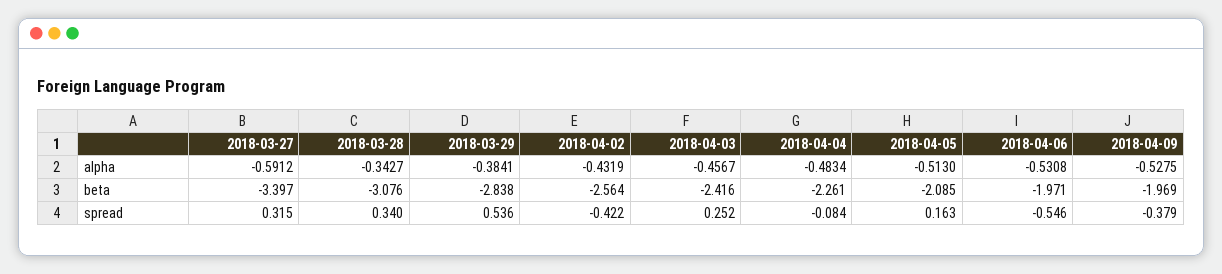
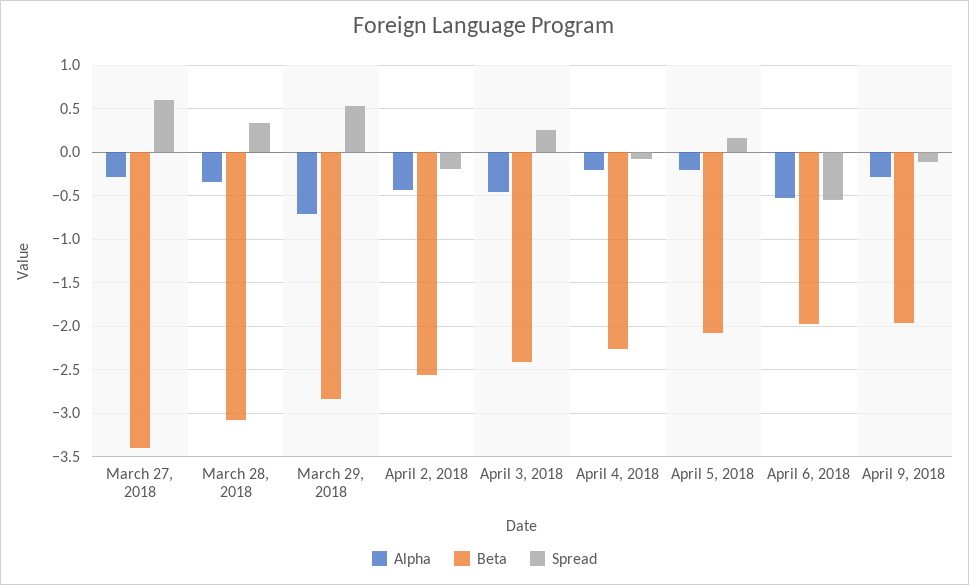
alpha, 2018-03-27: -0.5912 -> -0.3
alpha, 2018-03-29: -0.3841 -> -0.7
alpha, 2018-04-04: -0.4834 -> -0.2
alpha, 2018-04-05: -0.513 -> -0.2
alpha, 2018-04-09: -0.5275 -> -0.3
spread, 2018-03-27: 0.315 -> 0.6
spread, 2018-04-02: -0.422 -> -0.2
spread, 2018-04-09: -0.379 -> -0.1

